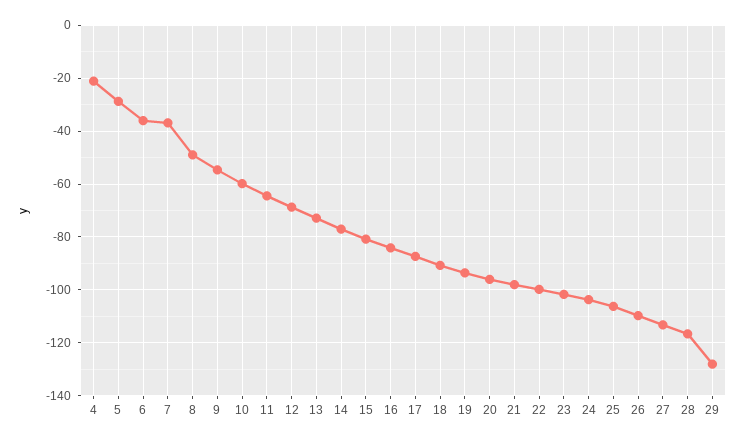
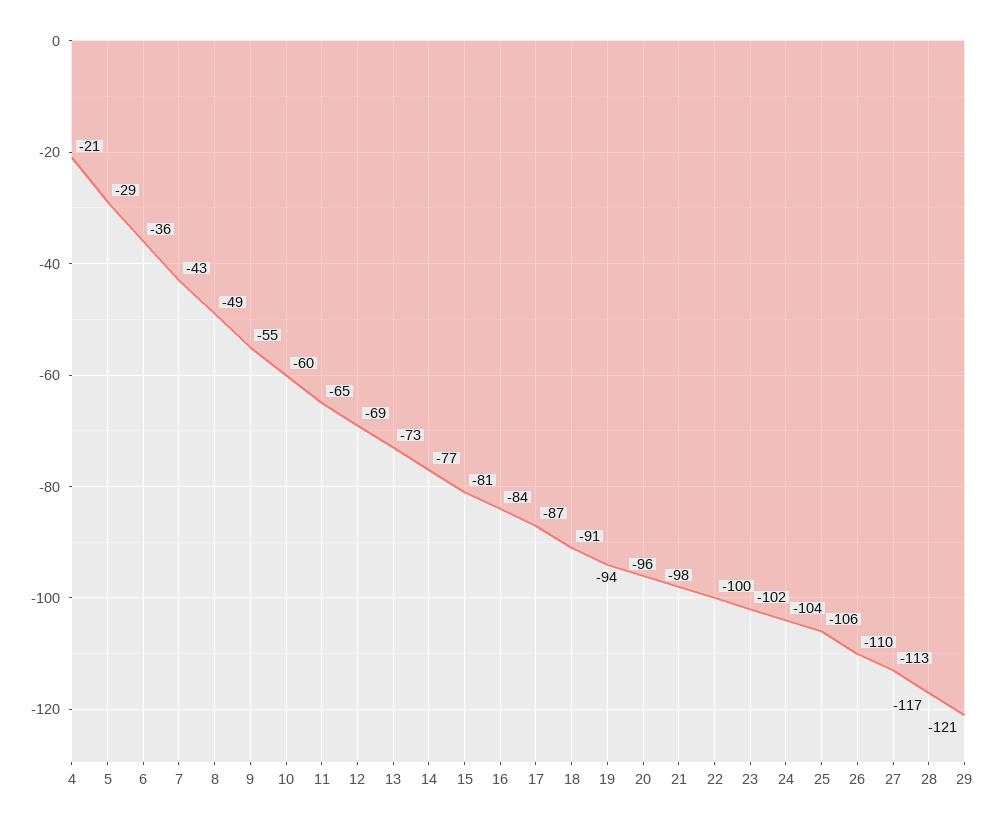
7: -37.5 -> -43
29: -127.5 -> -121

